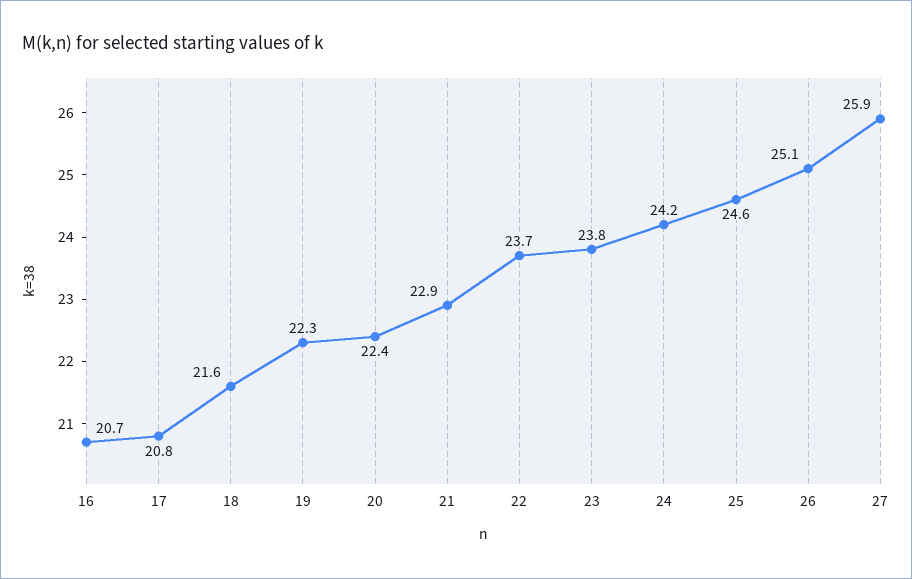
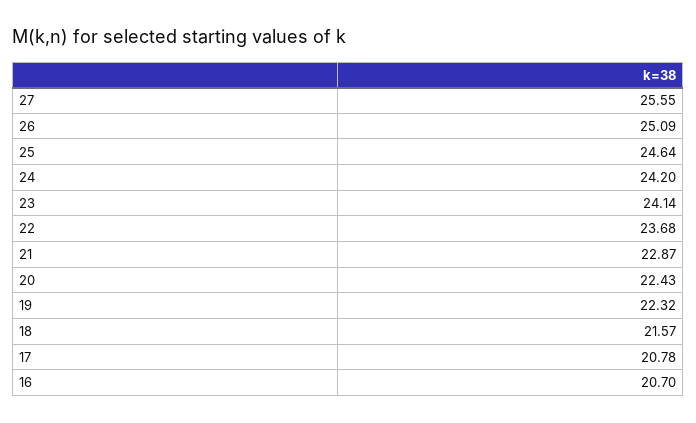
23: 23.8 -> 24.14
27: 25.9 -> 25.55

